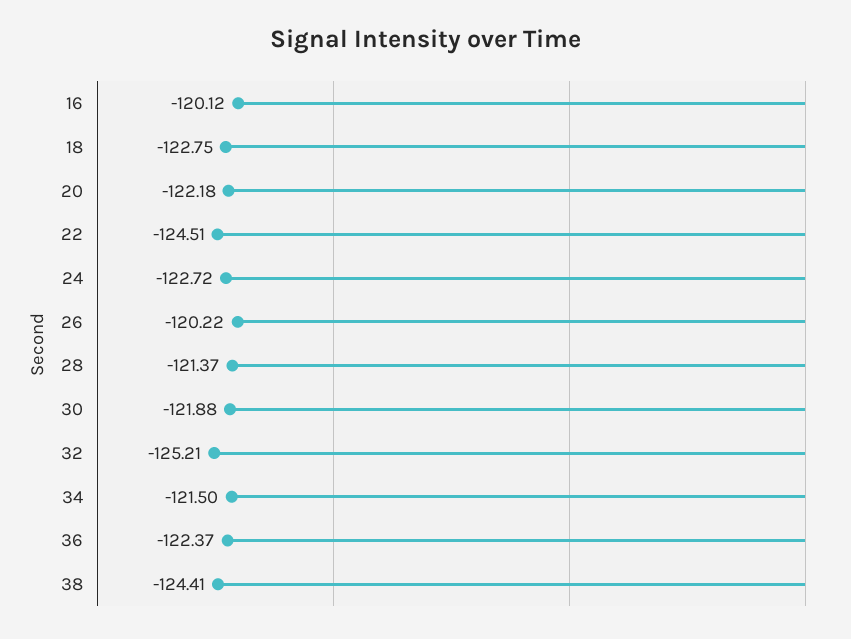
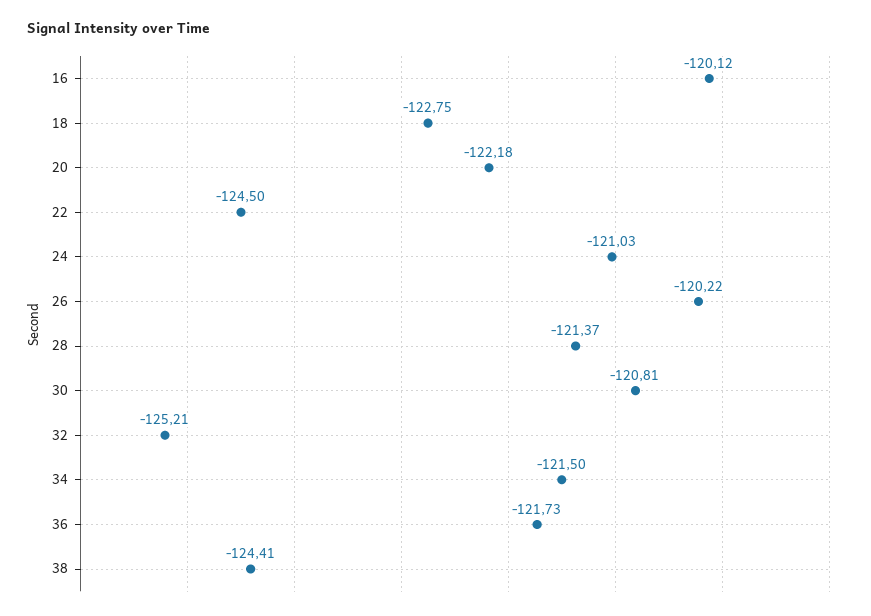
22: -124.51 -> -124.5
24: -122.72 -> -121.03
30: -121.88 -> -120.81
36: -122.37 -> -121.73

